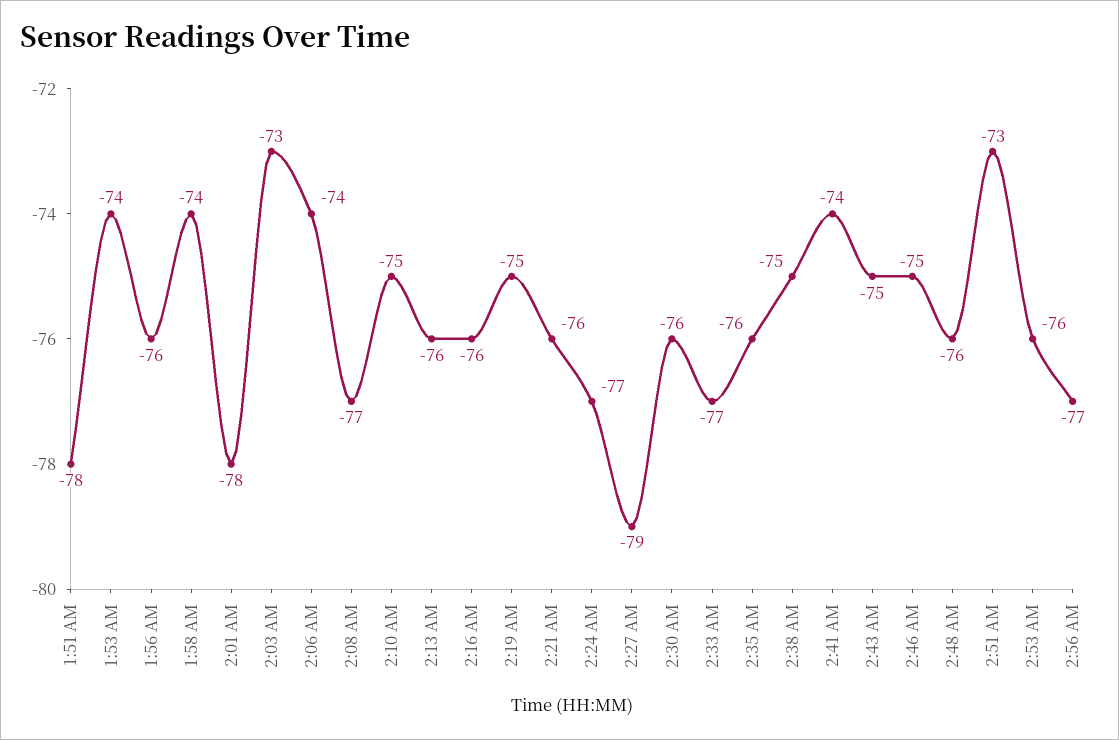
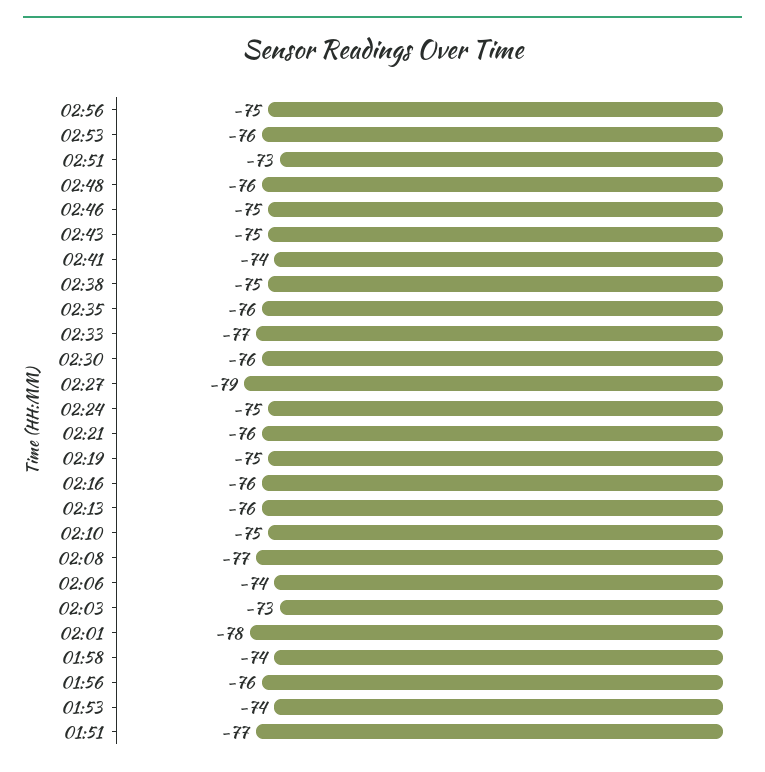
1:51 AM: -78 -> -77
2:24 AM: -77 -> -75
2:56 AM: -77 -> -75

